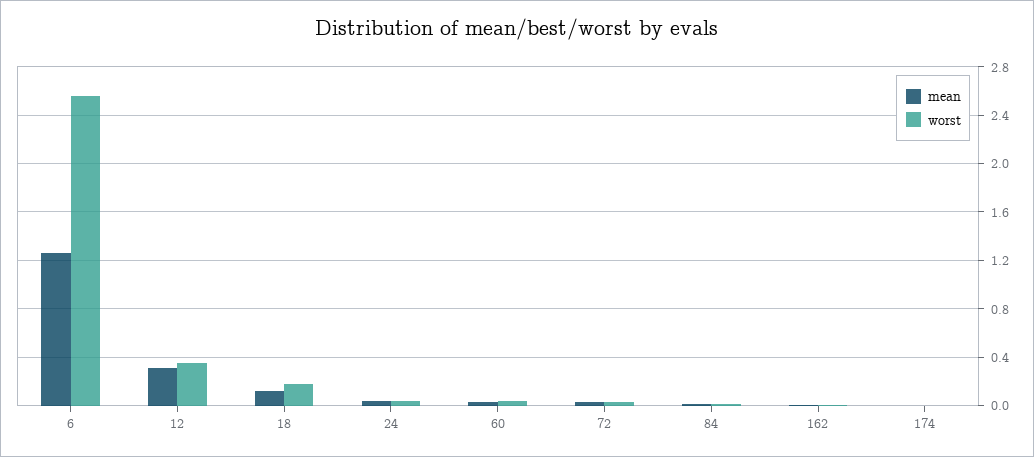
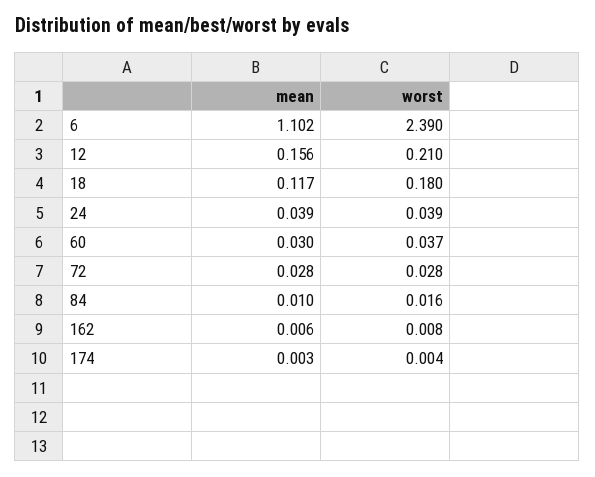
mean, 6: 1.25 -> 1.102
worst, 6: 2.55 -> 2.39
mean, 12: 0.3 -> 0.156
worst, 12: 0.35 -> 0.21

